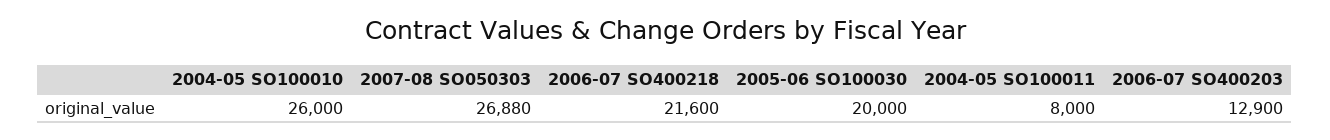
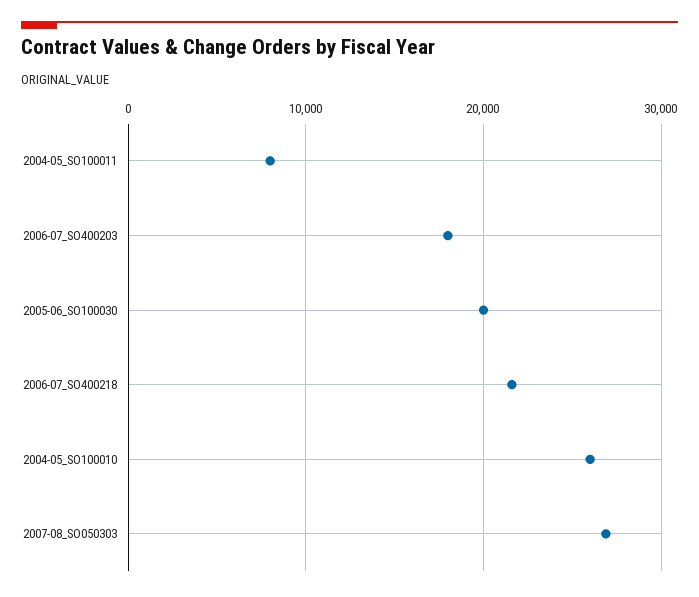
2006-07 SO400203: 12900 -> 18000

